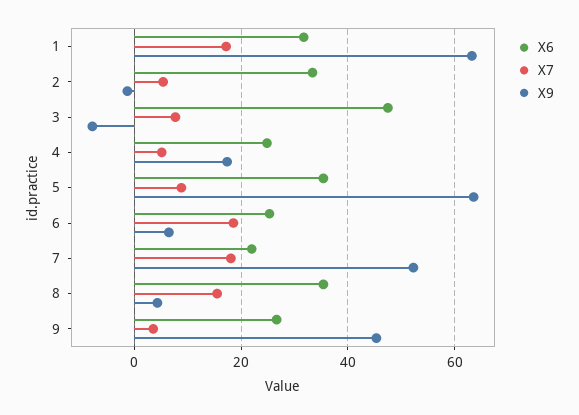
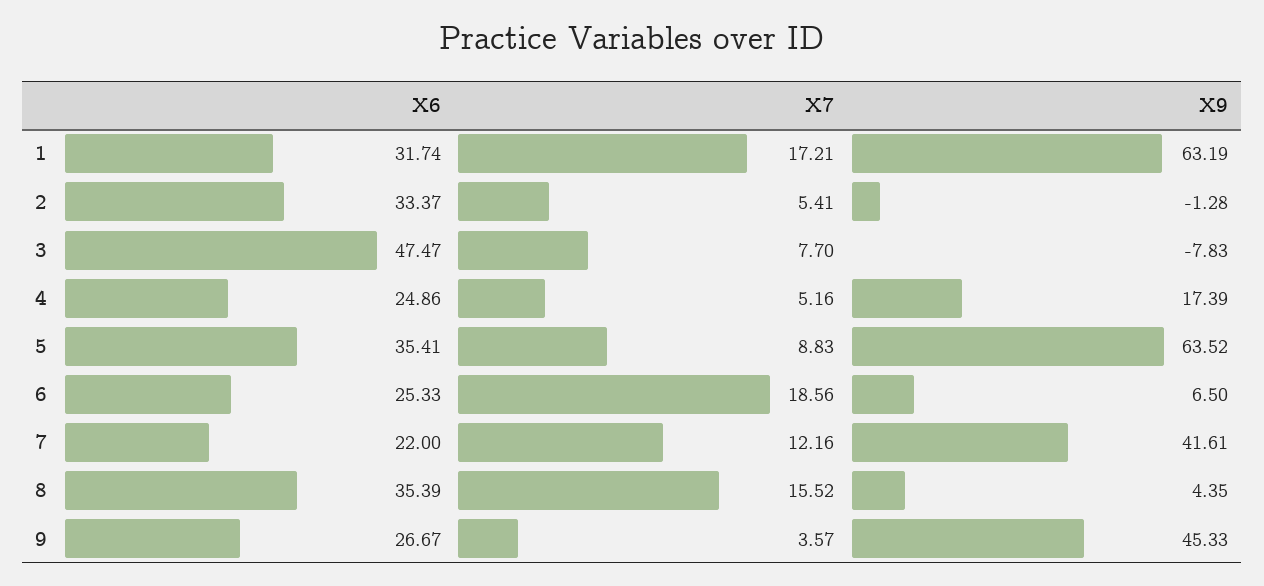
X7, 7: 18 -> 12.16
X9, 7: 52 -> 41.61

